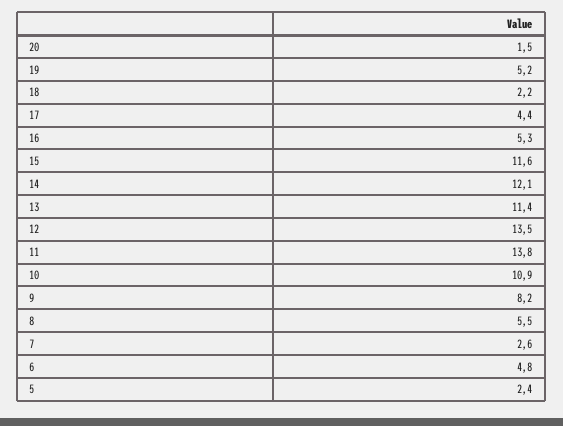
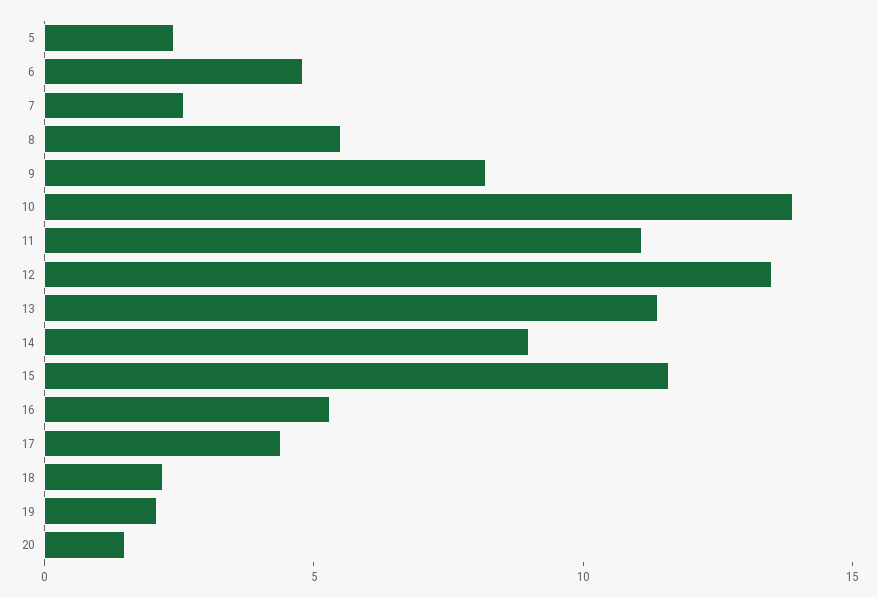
19: 5.2 -> 2
14: 12.1 -> 9
11: 13.8 -> 11
10: 10.9 -> 14

